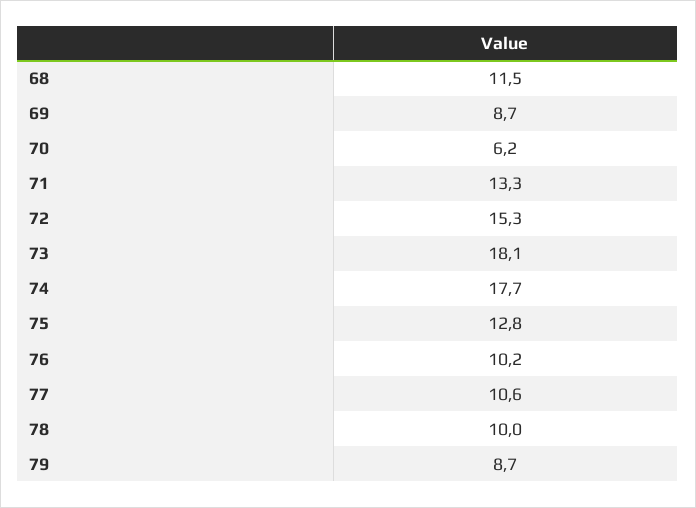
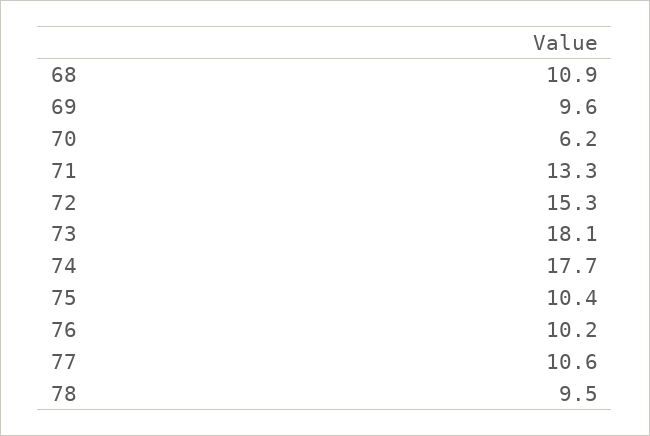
68: 11.5 -> 10.9
69: 8.7 -> 9.6
75: 12.8 -> 10.4
78: 10 -> 9.5
79: 8.7 -> none

